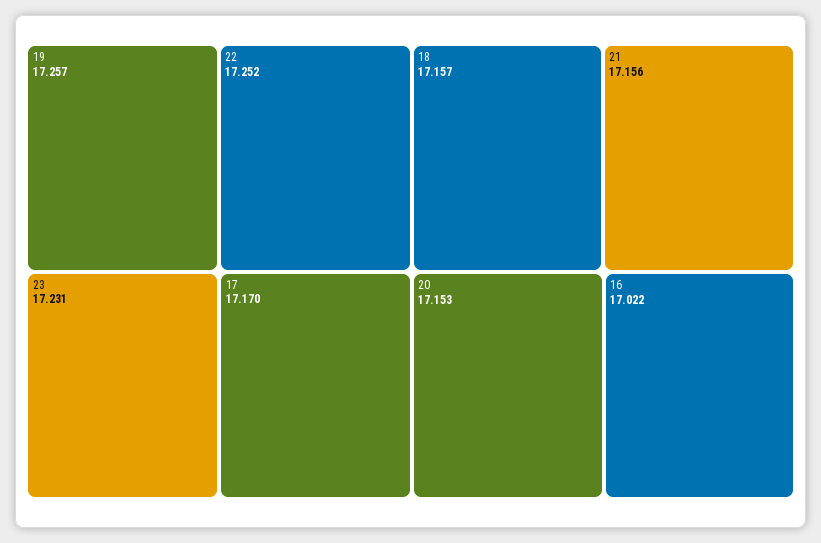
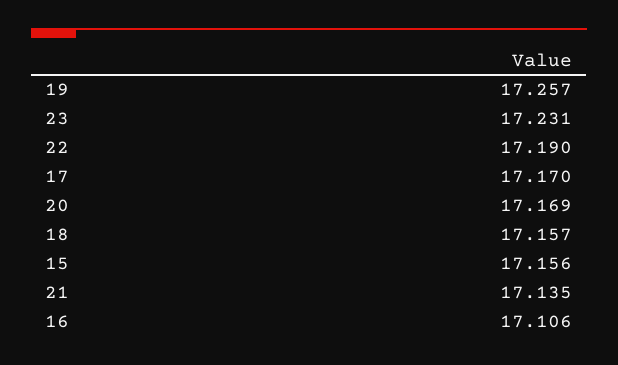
22: 17.252 -> 17.19
21: 17.156 -> 17.135
20: 17.153 -> 17.169
16: 17.022 -> 17.106
15: none -> 17.156

